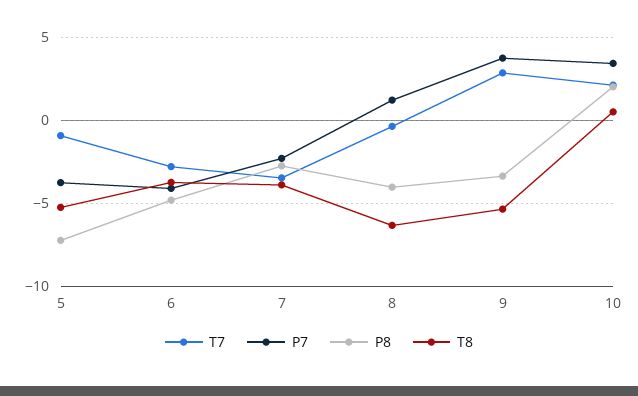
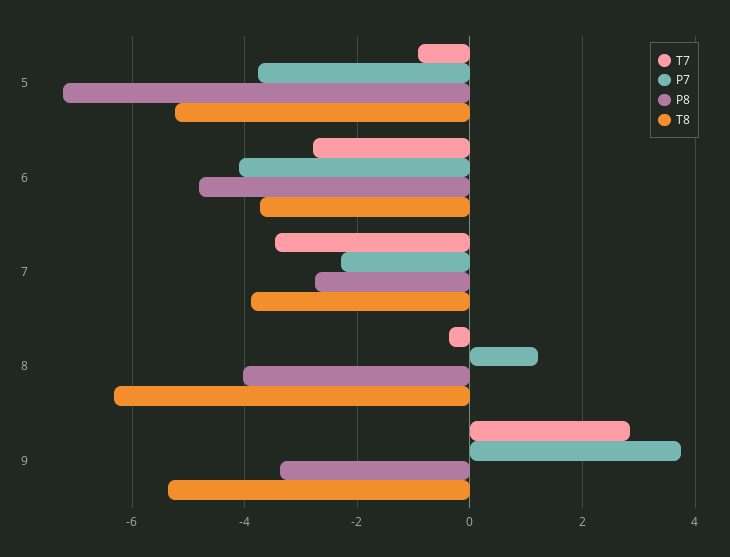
T7, 10: 2 -> none
P7, 10: 3.5 -> none
P8, 10: 2 -> none
T8, 10: 0.5 -> none

